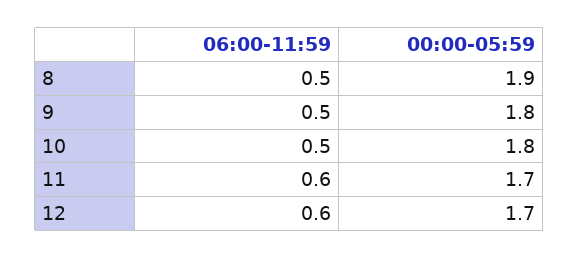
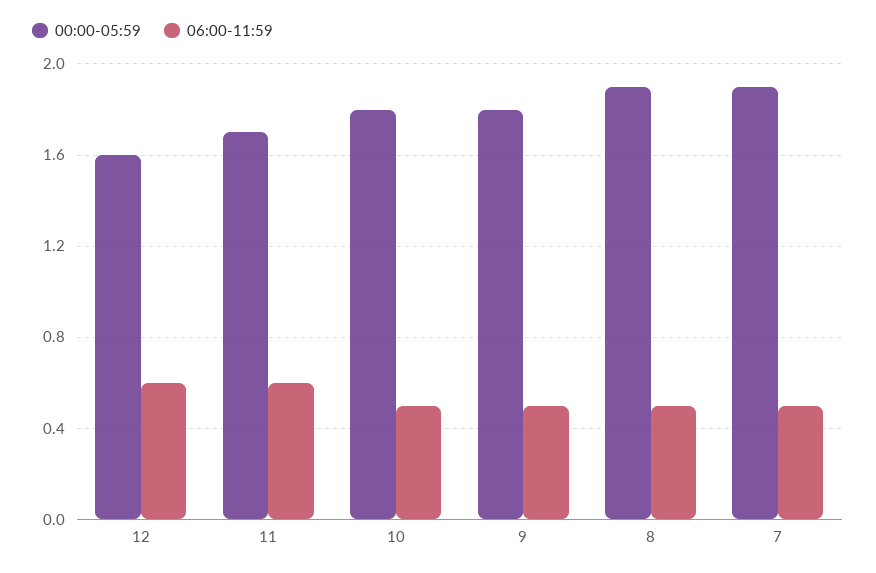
00:00-05:59, 12: 1.7 -> 1.6
00:00-05:59, 7: none -> 1.9
06:00-11:59, 7: none -> 0.5

